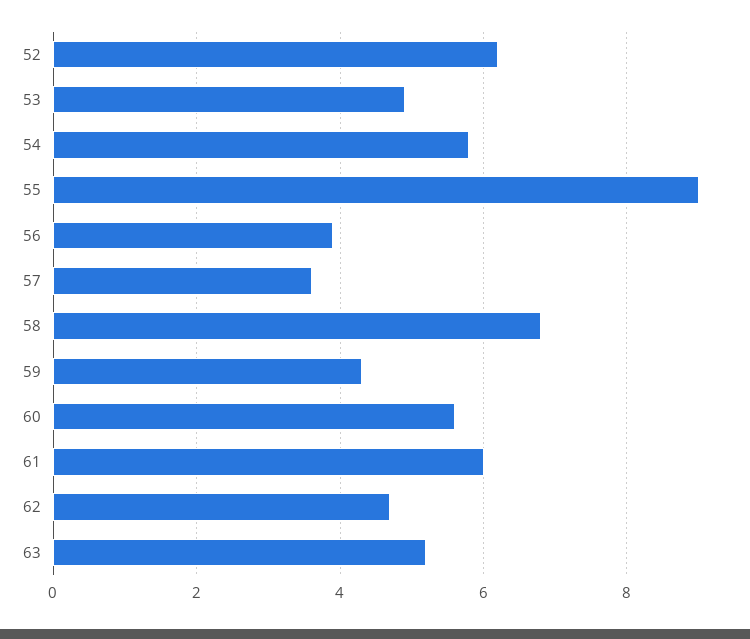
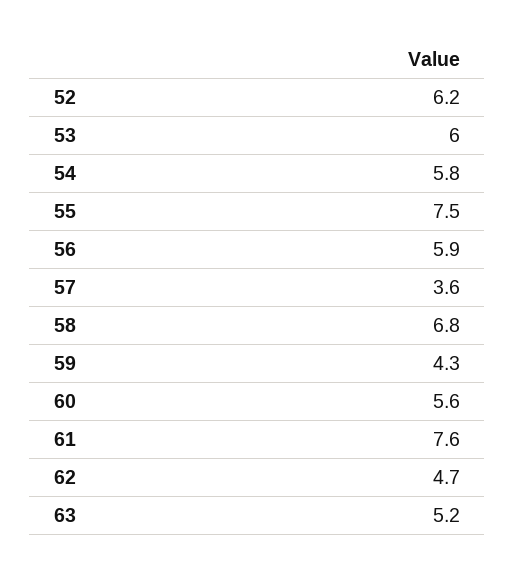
53: 5 -> 6
55: 9 -> 7.5
56: 4 -> 5.9
61: 6 -> 7.6

